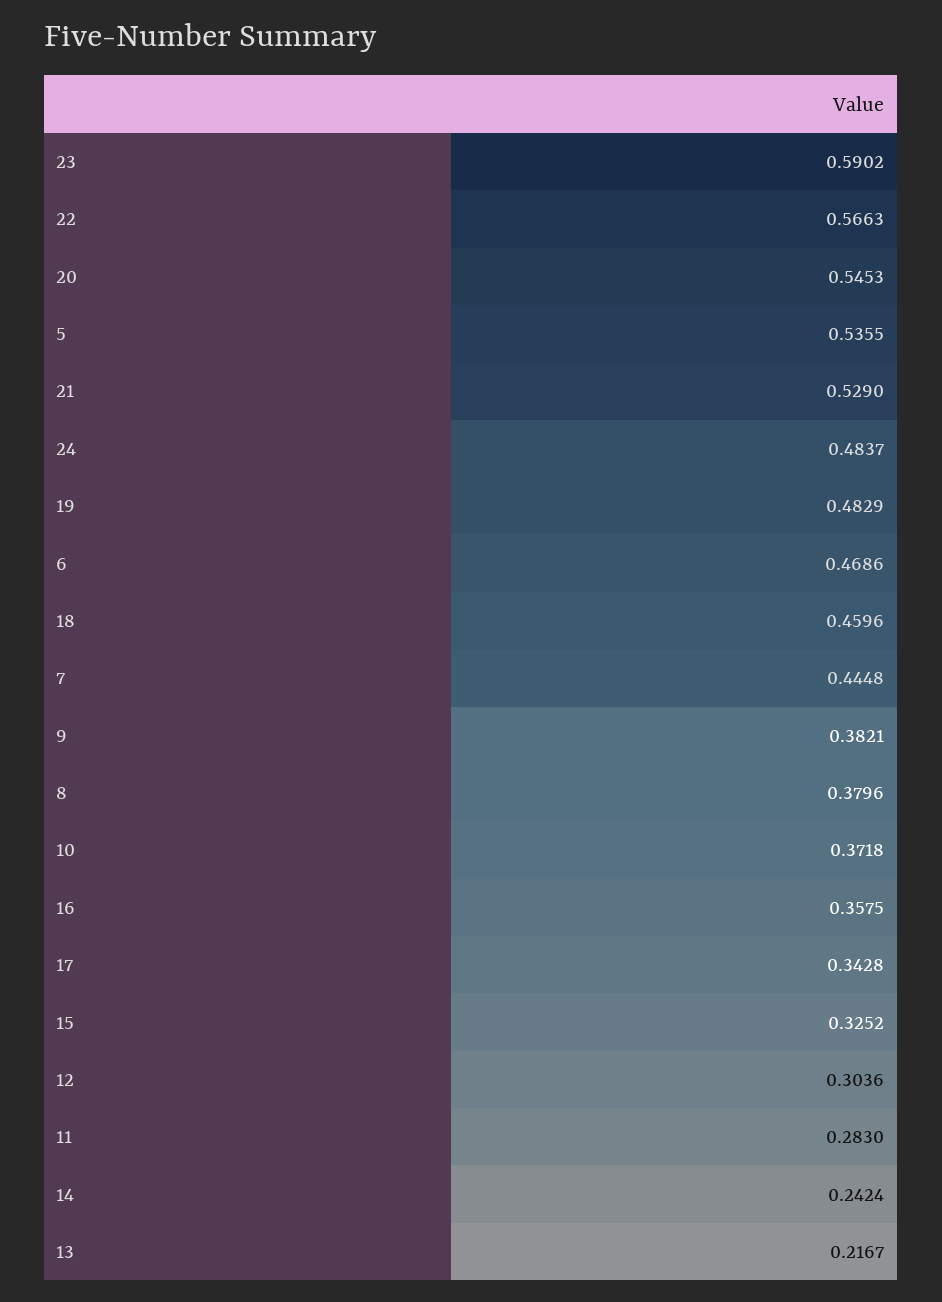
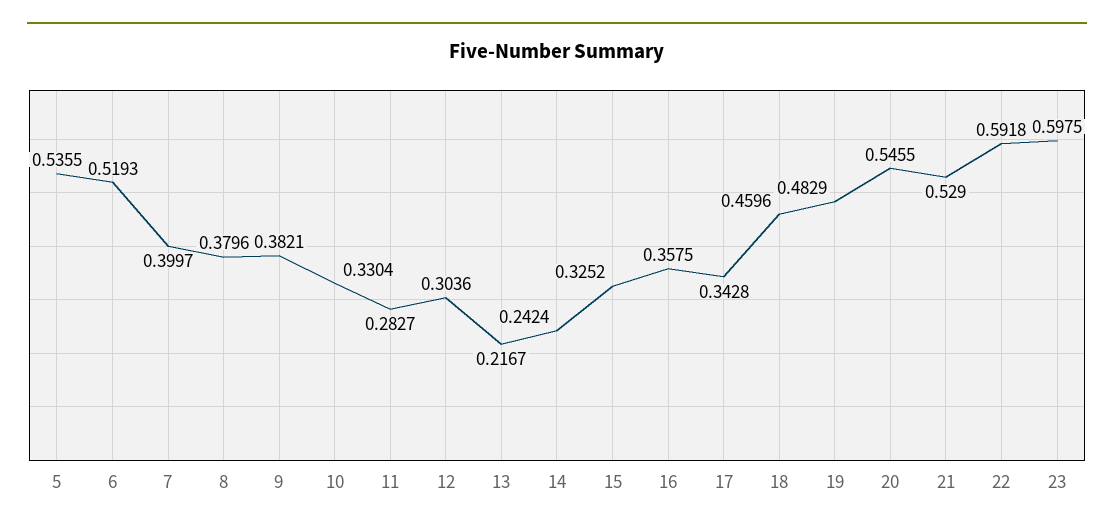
23: 0.5902 -> 0.5975
22: 0.5663 -> 0.5918
20: 0.5453 -> 0.5455
24: 0.4837 -> none
6: 0.4686 -> 0.5193
7: 0.4448 -> 0.3997
10: 0.3718 -> 0.3304
11: 0.283 -> 0.2827

